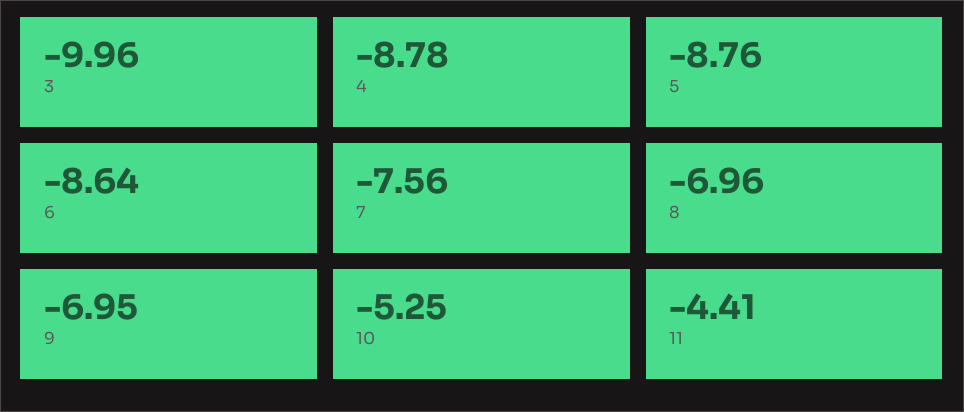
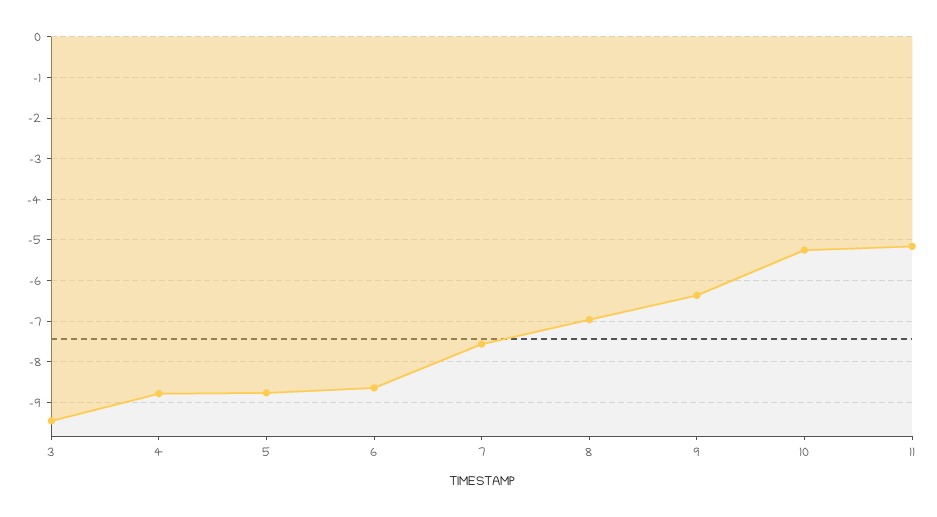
3: -9.96 -> -9.4
9: -6.95 -> -6.4
11: -4.41 -> -5.2

